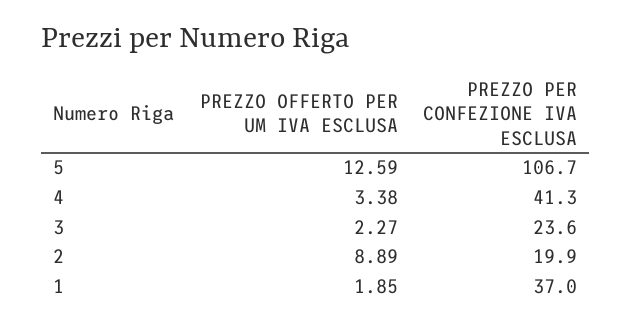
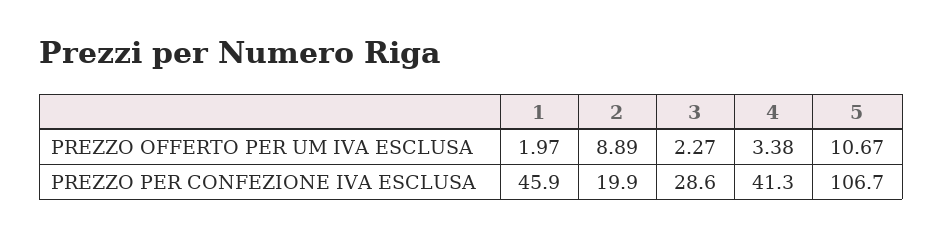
PREZZO OFFERTO PER UM IVA ESCLUSA, 5: 12.59 -> 10.67
PREZZO PER CONFEZIONE IVA ESCLUSA, 3: 23.6 -> 28.6
PREZZO OFFERTO PER UM IVA ESCLUSA, 1: 1.85 -> 1.97
PREZZO PER CONFEZIONE IVA ESCLUSA, 1: 37 -> 45.9

